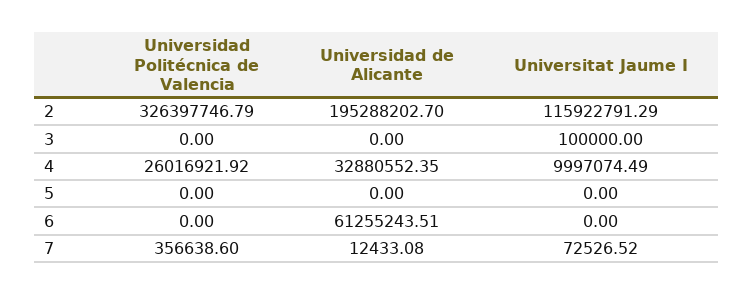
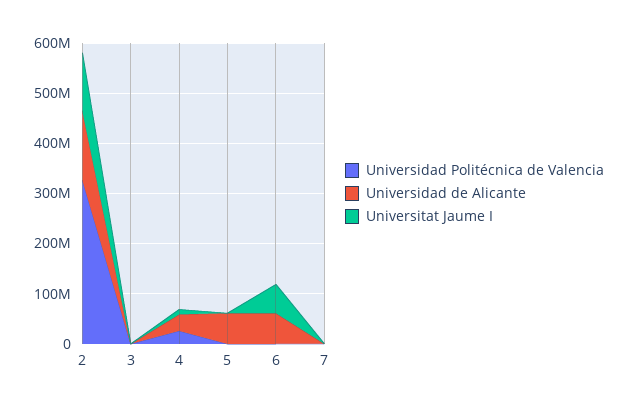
Universidad de Alicante, 2: 195288202.7 -> 140000000
Universidad de Alicante, 5: 0 -> 60000000
Universitat Jaume I, 6: 0 -> 60000000

